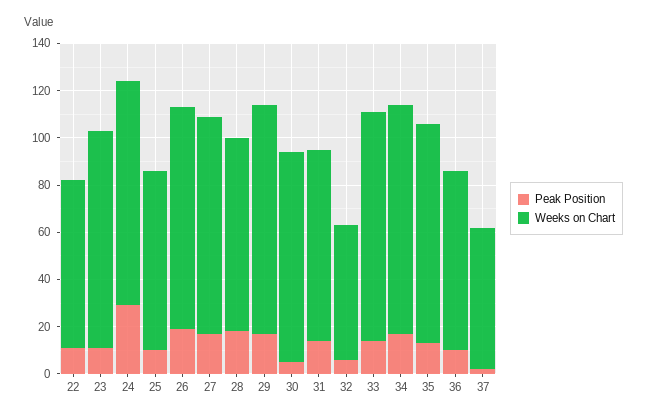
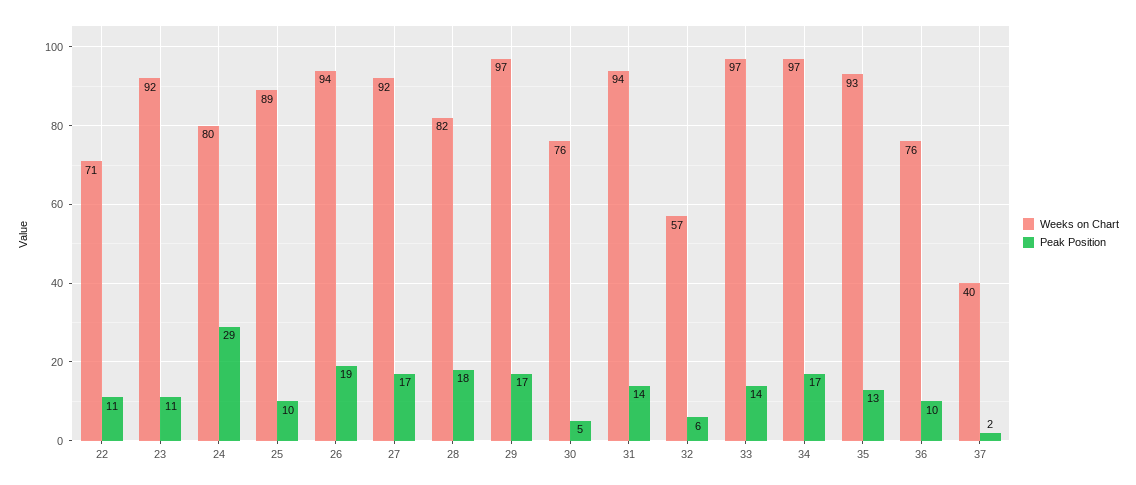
Weeks on Chart, 24: 95 -> 80
Weeks on Chart, 25: 75 -> 89
Weeks on Chart, 30: 90 -> 76
Weeks on Chart, 31: 80 -> 94
Weeks on Chart, 37: 60 -> 40

